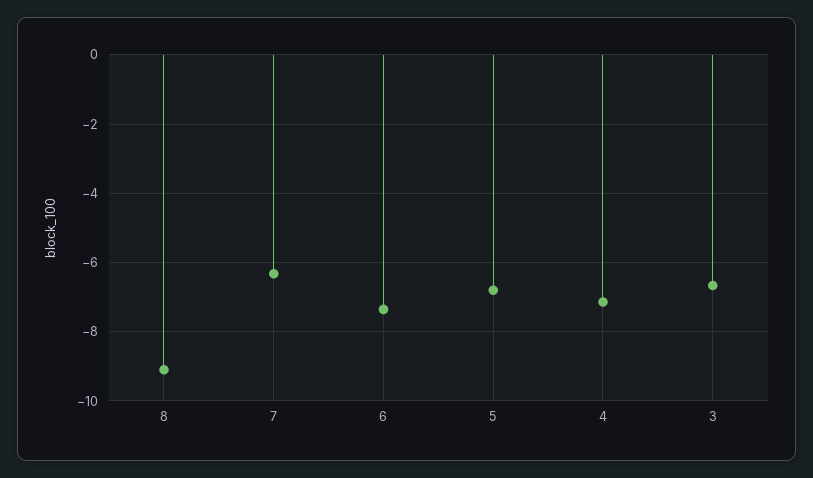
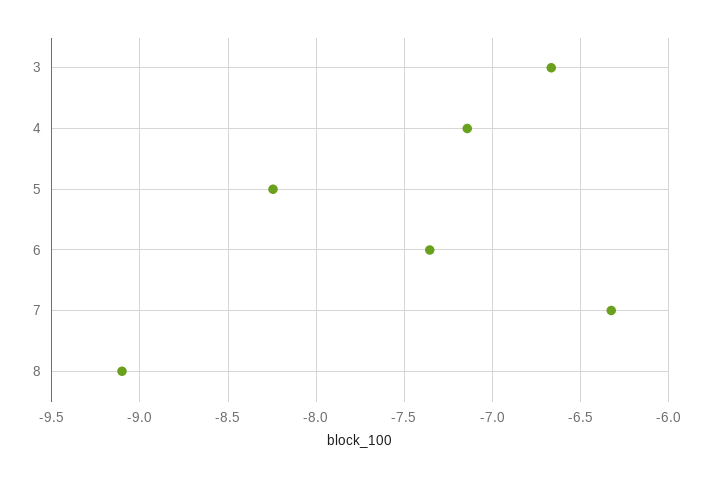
5: -6.8 -> -8.25

